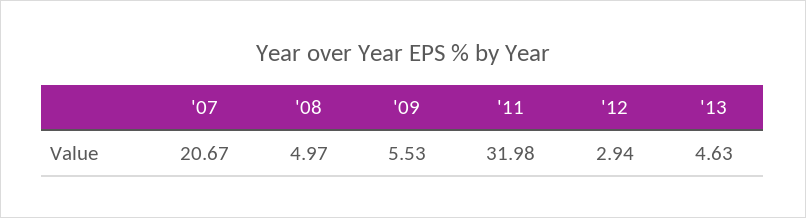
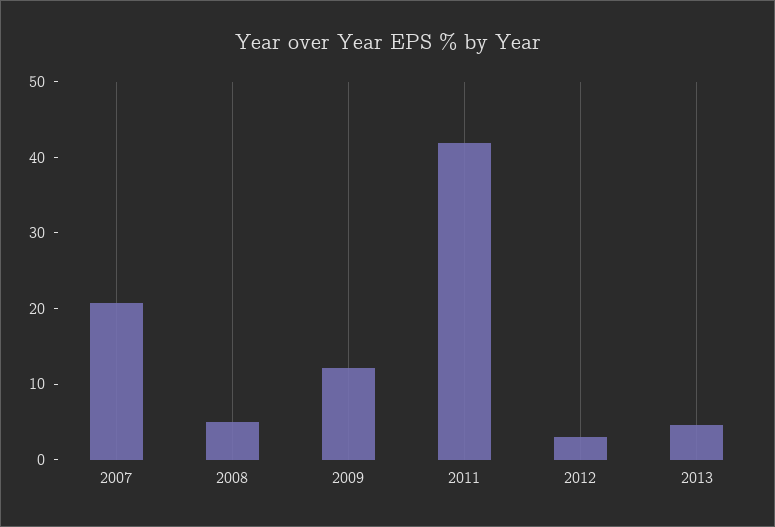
'09: 5.53 -> 12
'11: 31.98 -> 42

